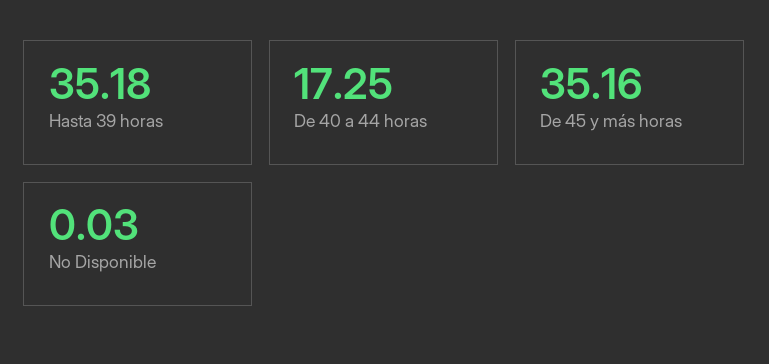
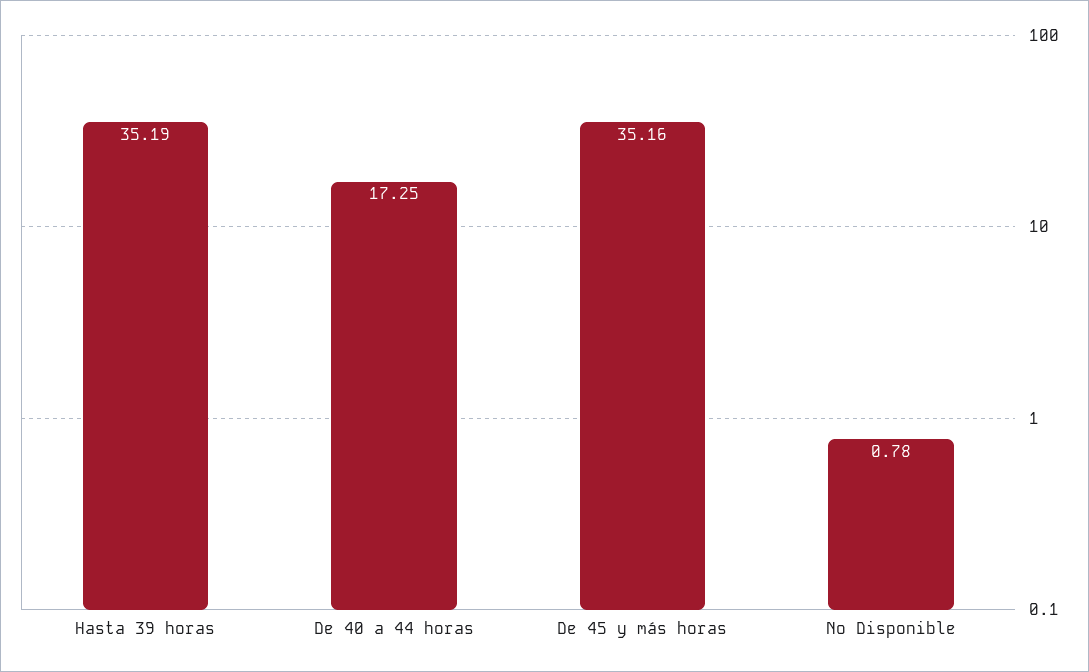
Hasta 39 horas: 35.18 -> 35.19
No Disponible: 0.03 -> 0.78

